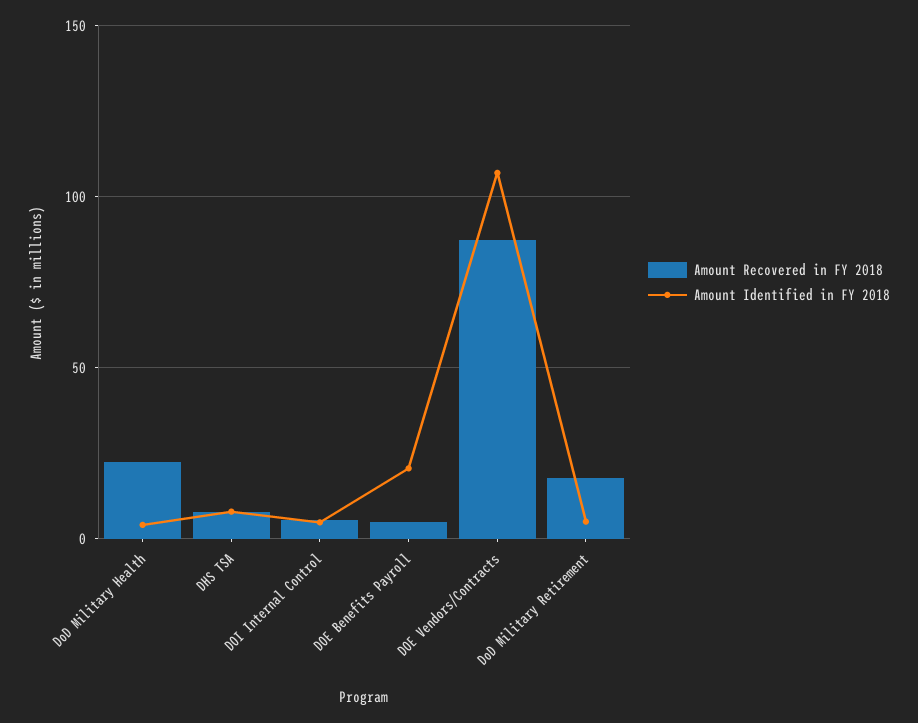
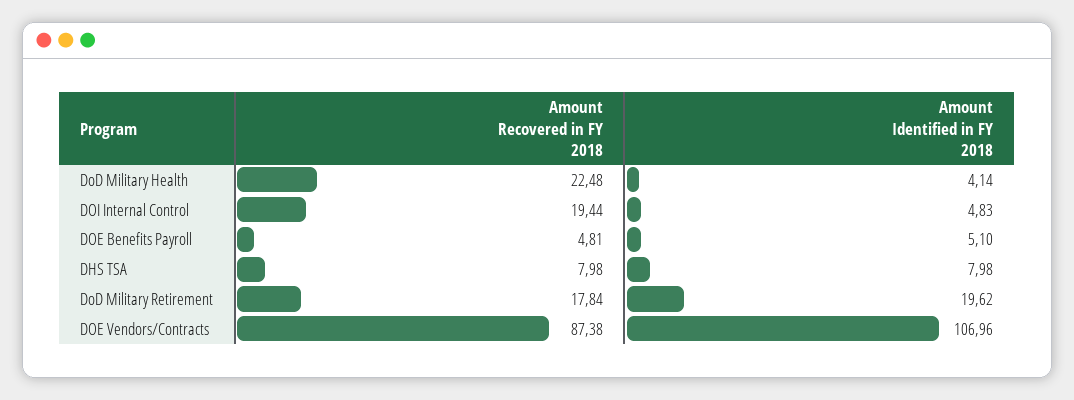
Amount Recovered in FY 2018, DOI Internal Control: 5 -> 19.44
Amount Identified in FY 2018, DOE Benefits Payroll: 20 -> 5.1
Amount Identified in FY 2018, DoD Military Retirement: 5 -> 19.62

